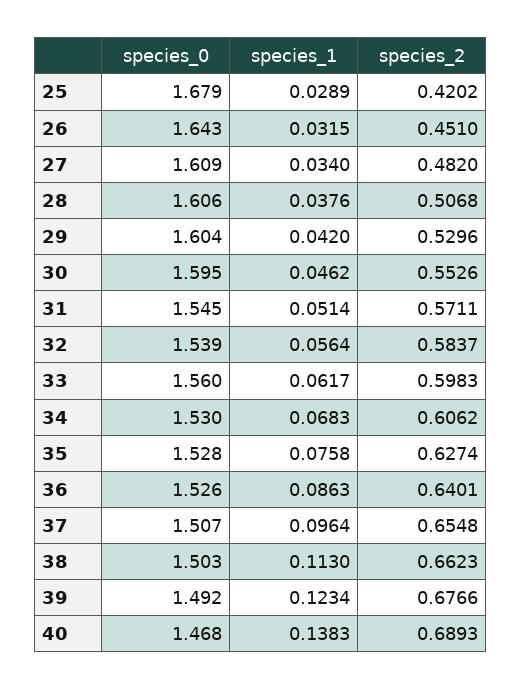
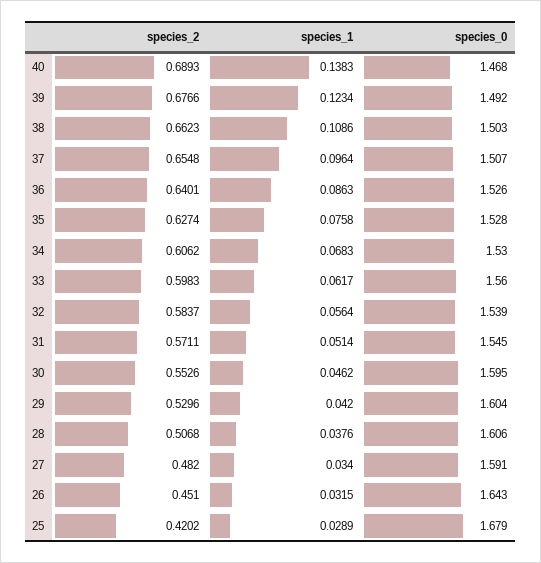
species_0, 27: 1.609 -> 1.591
species_1, 38: 0.113 -> 0.1086

